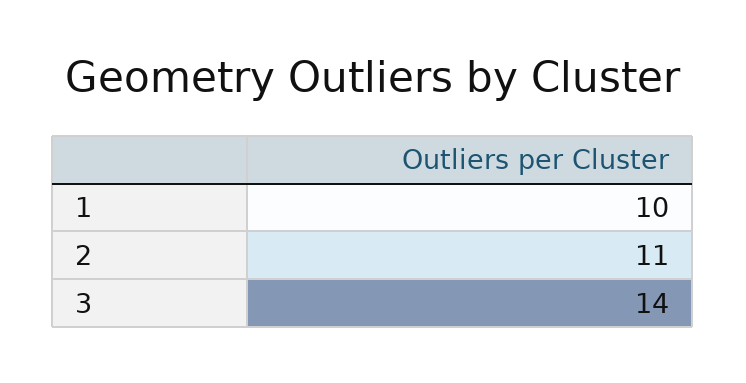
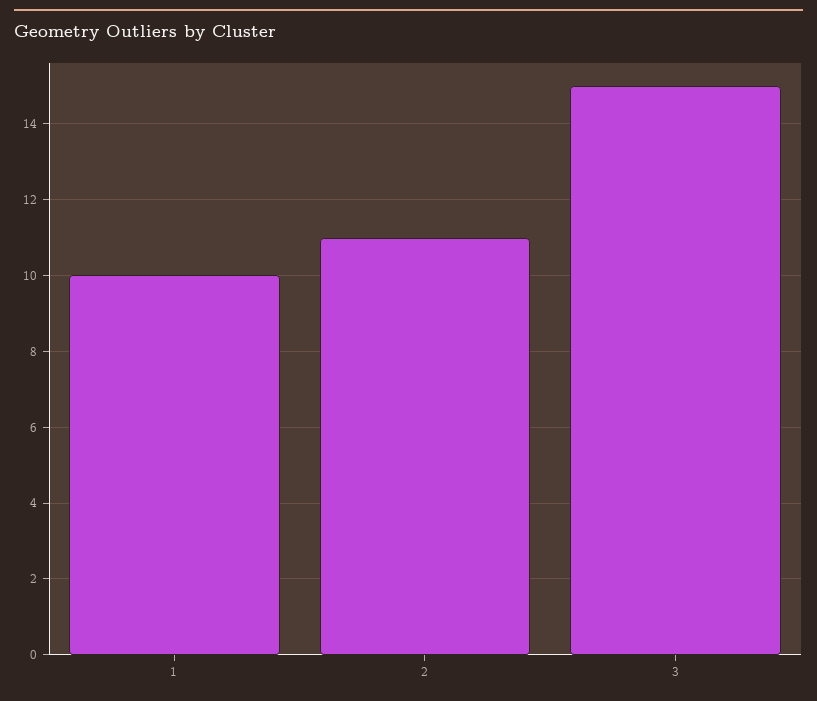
3: 14 -> 15

